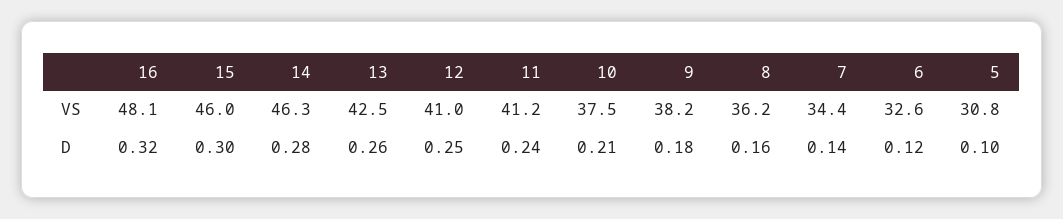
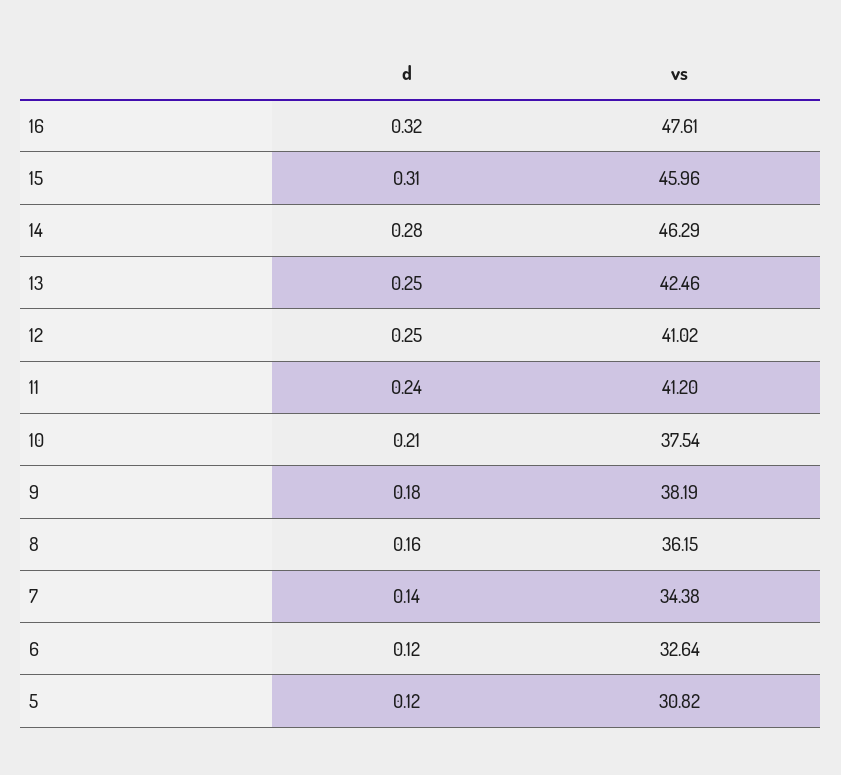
16, VS: 48.1 -> 47.61
15, D: 0.3 -> 0.31
13, D: 0.26 -> 0.25
5, D: 0.1 -> 0.12

